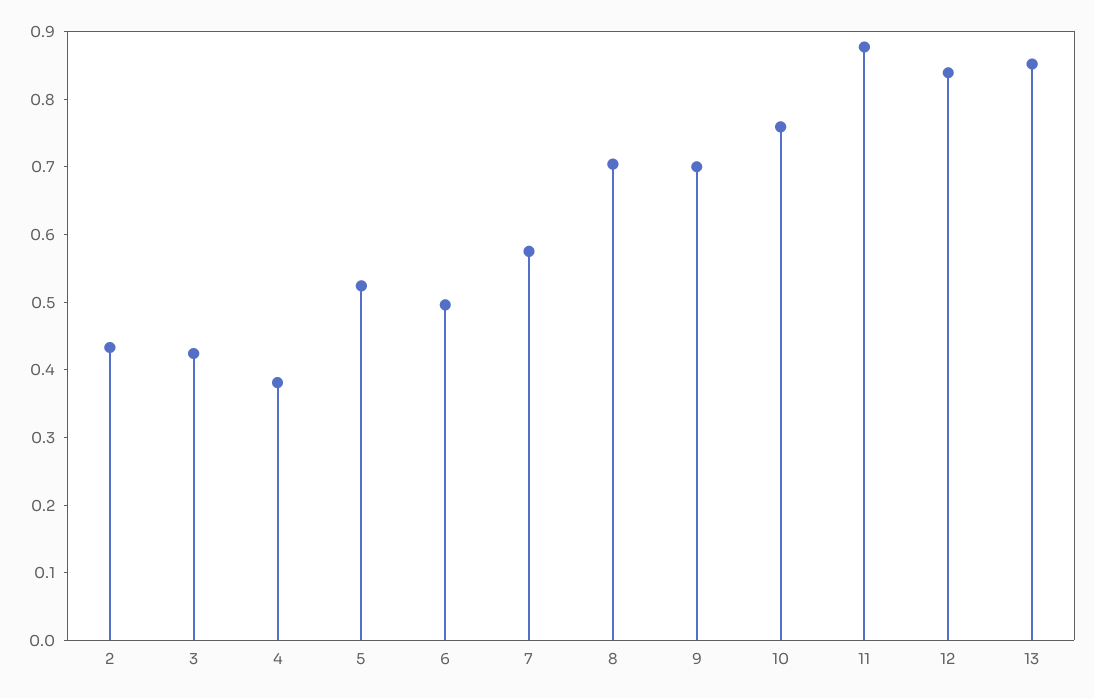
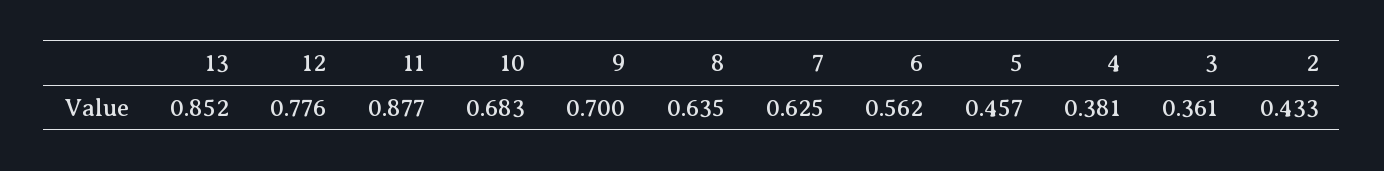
3: 0.42 -> 0.361
5: 0.52 -> 0.457
6: 0.5 -> 0.562
7: 0.58 -> 0.625
8: 0.7 -> 0.635
10: 0.76 -> 0.683
12: 0.84 -> 0.776

